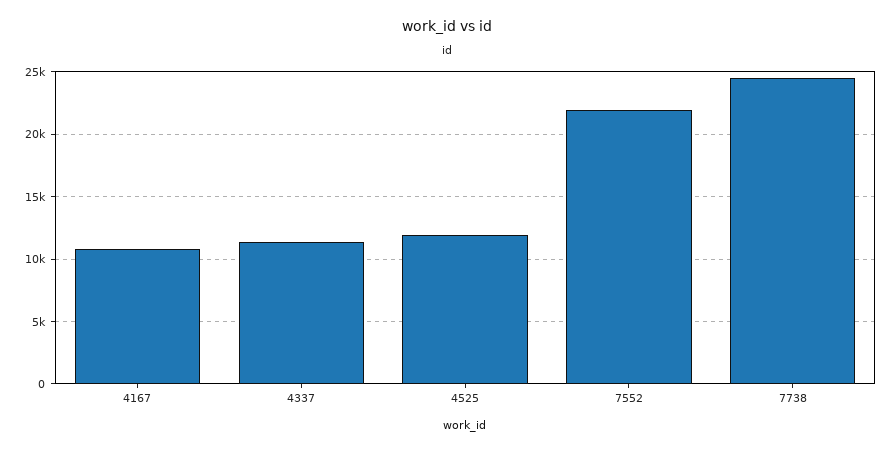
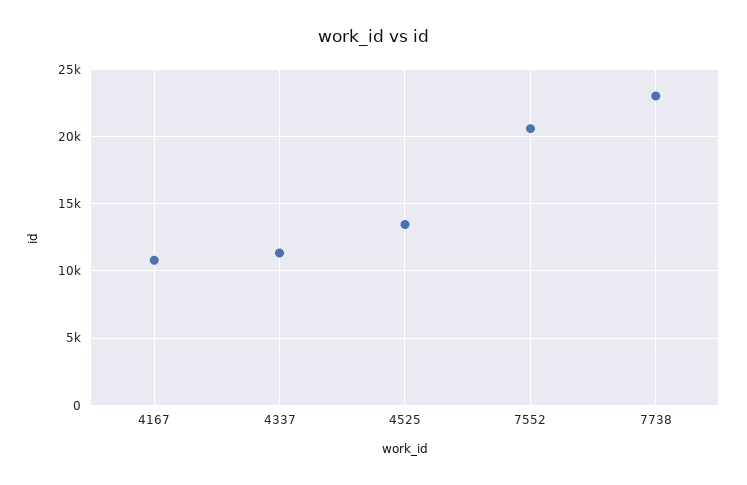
4525: 12000 -> 13500
7552: 22000 -> 20500
7738: 24500 -> 23000

